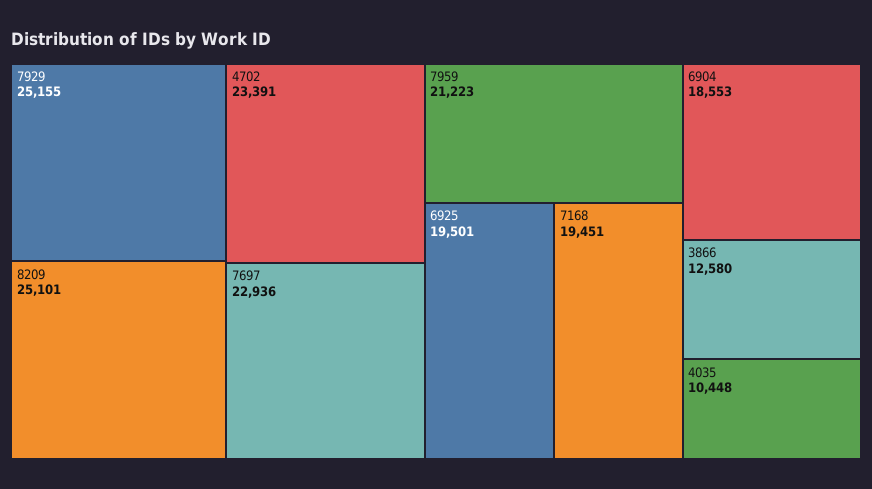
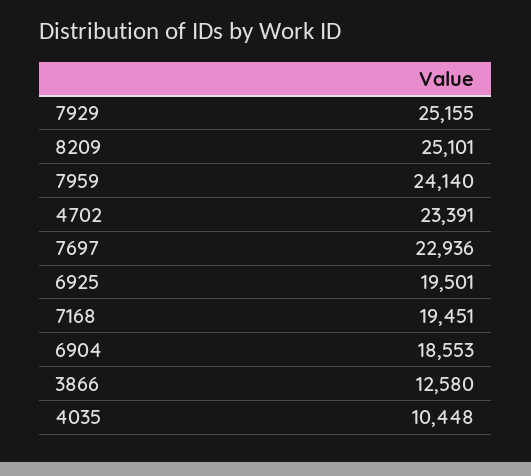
7959: 21223 -> 24140

